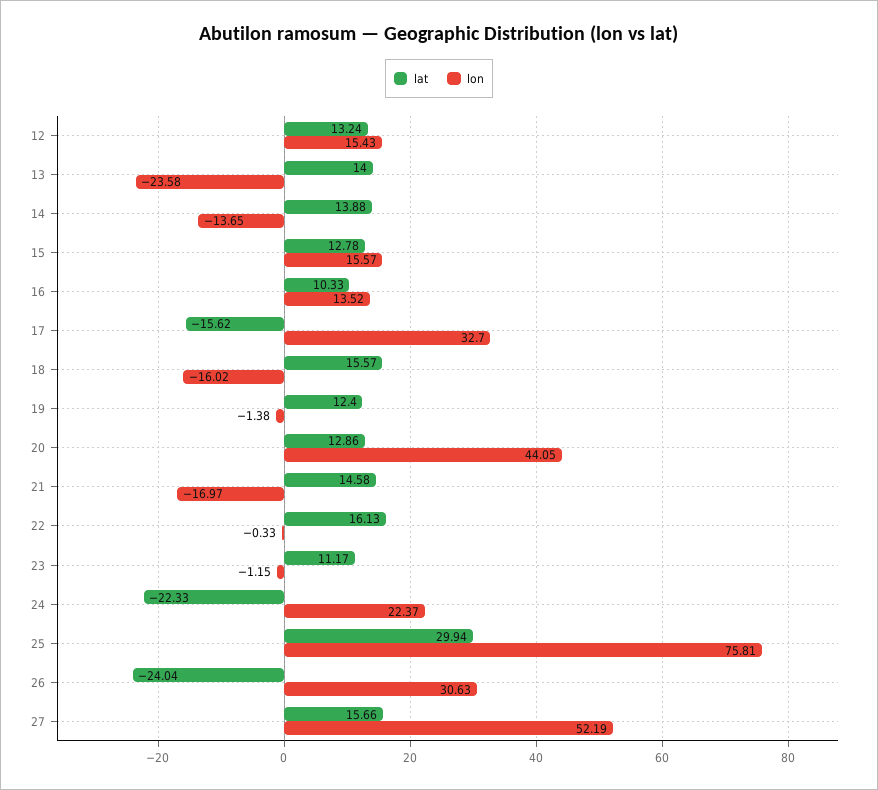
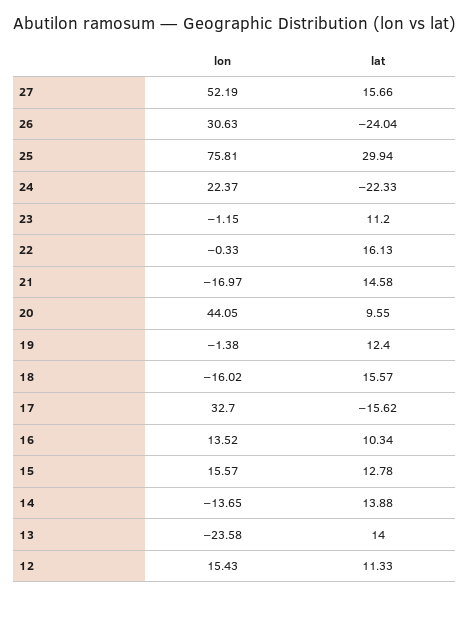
lat, 12: 13.24 -> 11.33
lat, 16: 10.33 -> 10.34
lat, 20: 12.86 -> 9.55
lat, 23: 11.17 -> 11.2

